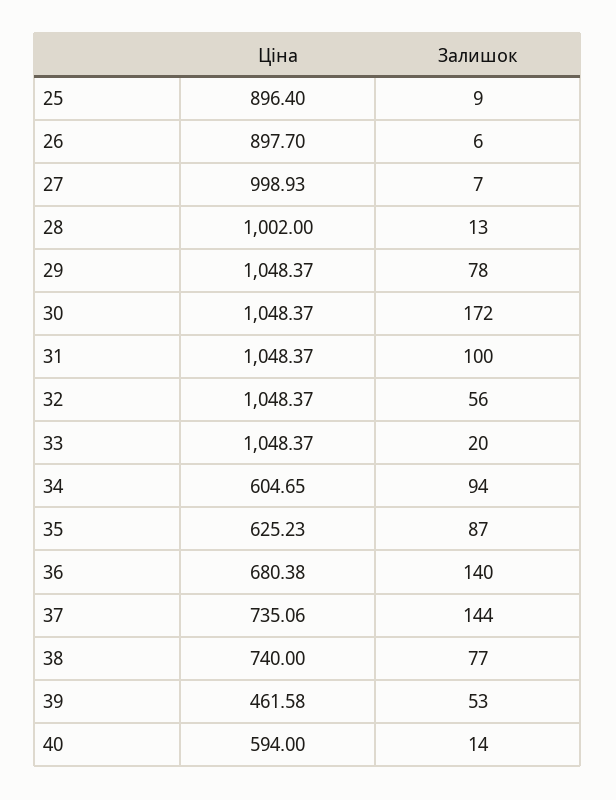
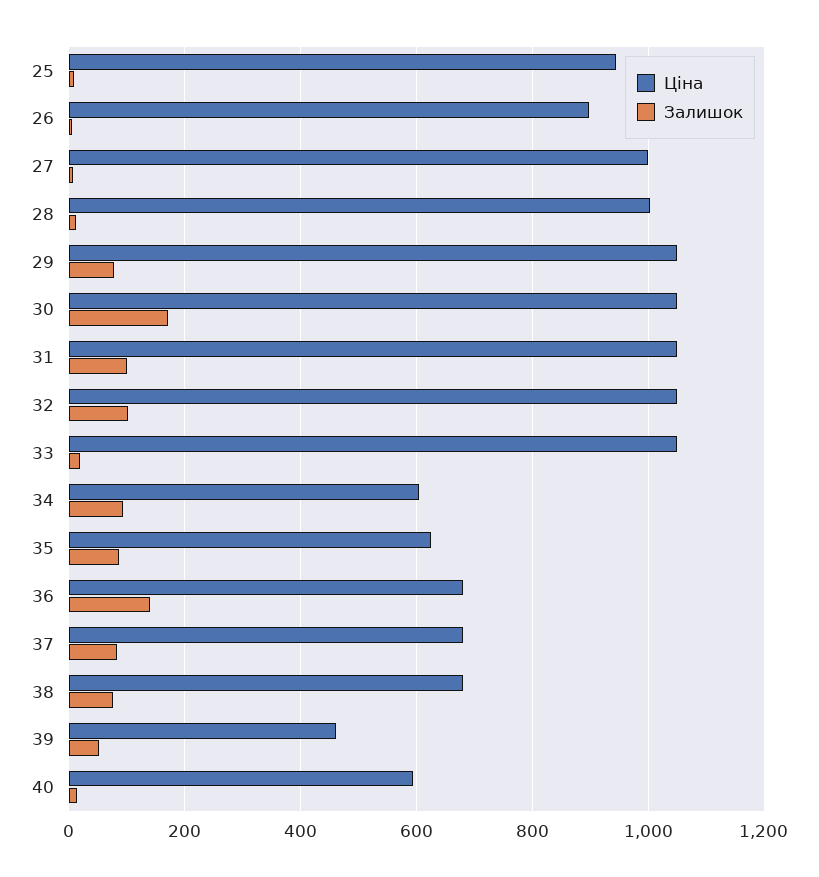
Ціна, 25: 896.4 -> 940
Залишок, 32: 56 -> 100
Ціна, 37: 735.06 -> 680
Залишок, 37: 144 -> 80
Ціна, 38: 740 -> 680

